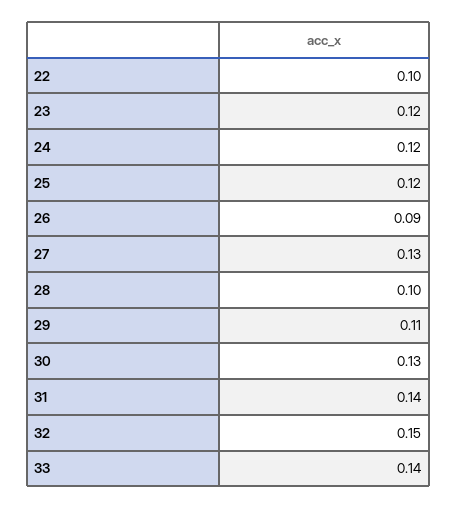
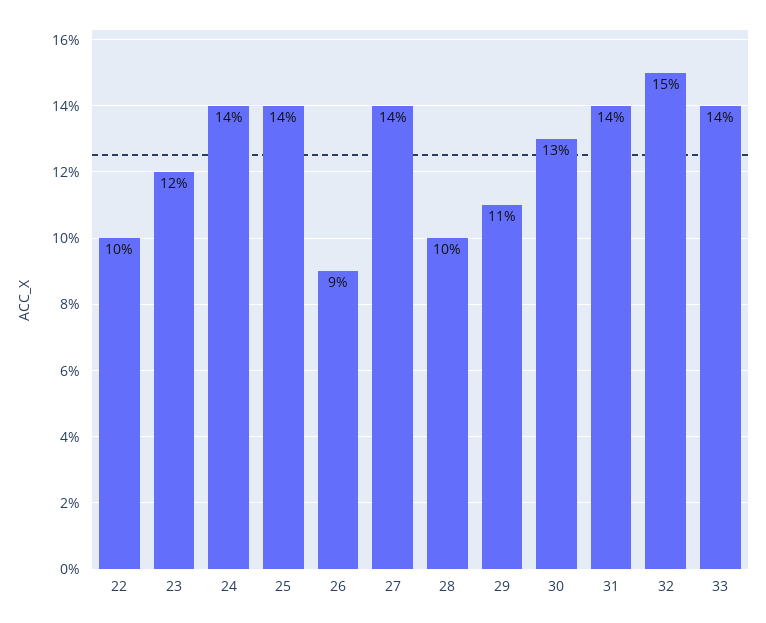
24: 0.12 -> 0.14
25: 0.12 -> 0.14
27: 0.13 -> 0.14

